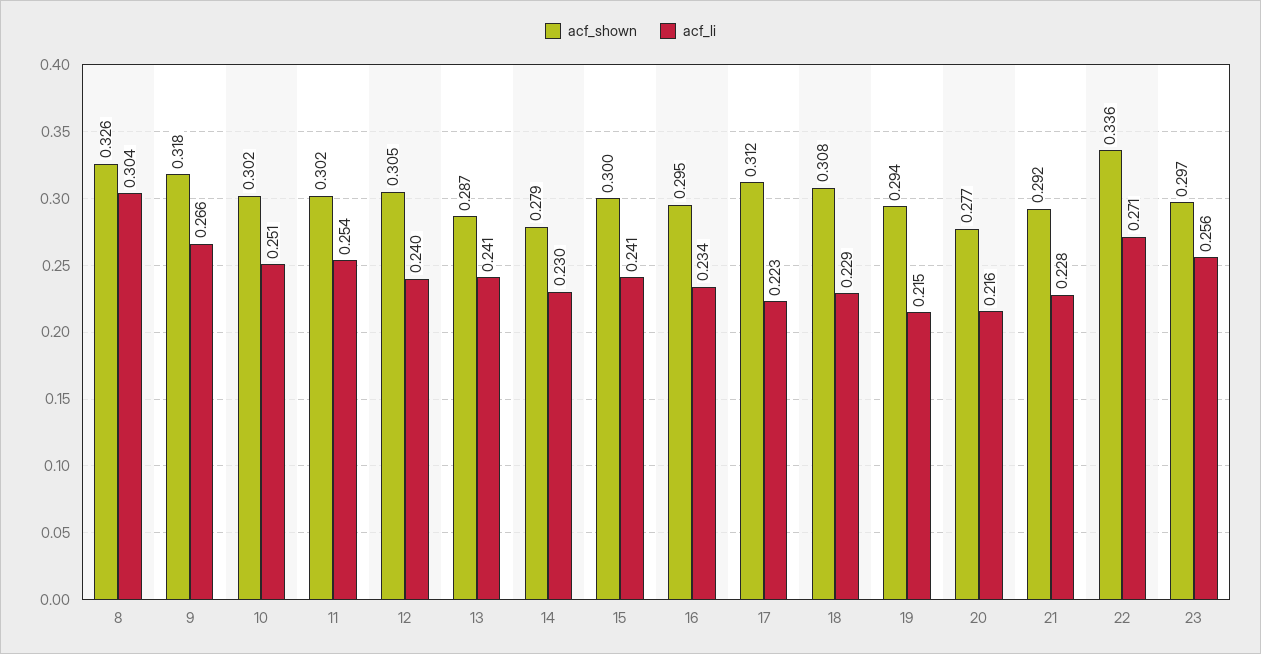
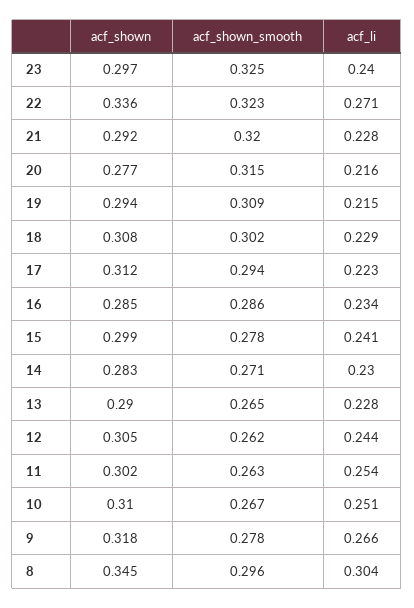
acf_shown, 8: 0.326 -> 0.345
acf_shown, 10: 0.302 -> 0.31
acf_li, 12: 0.24 -> 0.244
acf_shown, 13: 0.287 -> 0.29
acf_li, 13: 0.241 -> 0.228
acf_shown, 14: 0.279 -> 0.283
acf_shown, 15: 0.3 -> 0.299
acf_shown, 16: 0.295 -> 0.285
acf_li, 23: 0.256 -> 0.24
acf_shown_smooth, 23: none -> 0.325
acf_shown_smooth, 22: none -> 0.323
acf_shown_smooth, 21: none -> 0.32
acf_shown_smooth, 20: none -> 0.315
acf_shown_smooth, 19: none -> 0.309
acf_shown_smooth, 18: none -> 0.302
acf_shown_smooth, 17: none -> 0.294
acf_shown_smooth, 16: none -> 0.286
acf_shown_smooth, 15: none -> 0.278
acf_shown_smooth, 14: none -> 0.271
acf_shown_smooth, 13: none -> 0.265
acf_shown_smooth, 12: none -> 0.262
acf_shown_smooth, 11: none -> 0.263
acf_shown_smooth, 10: none -> 0.267
acf_shown_smooth, 9: none -> 0.278
acf_shown_smooth, 8: none -> 0.296

